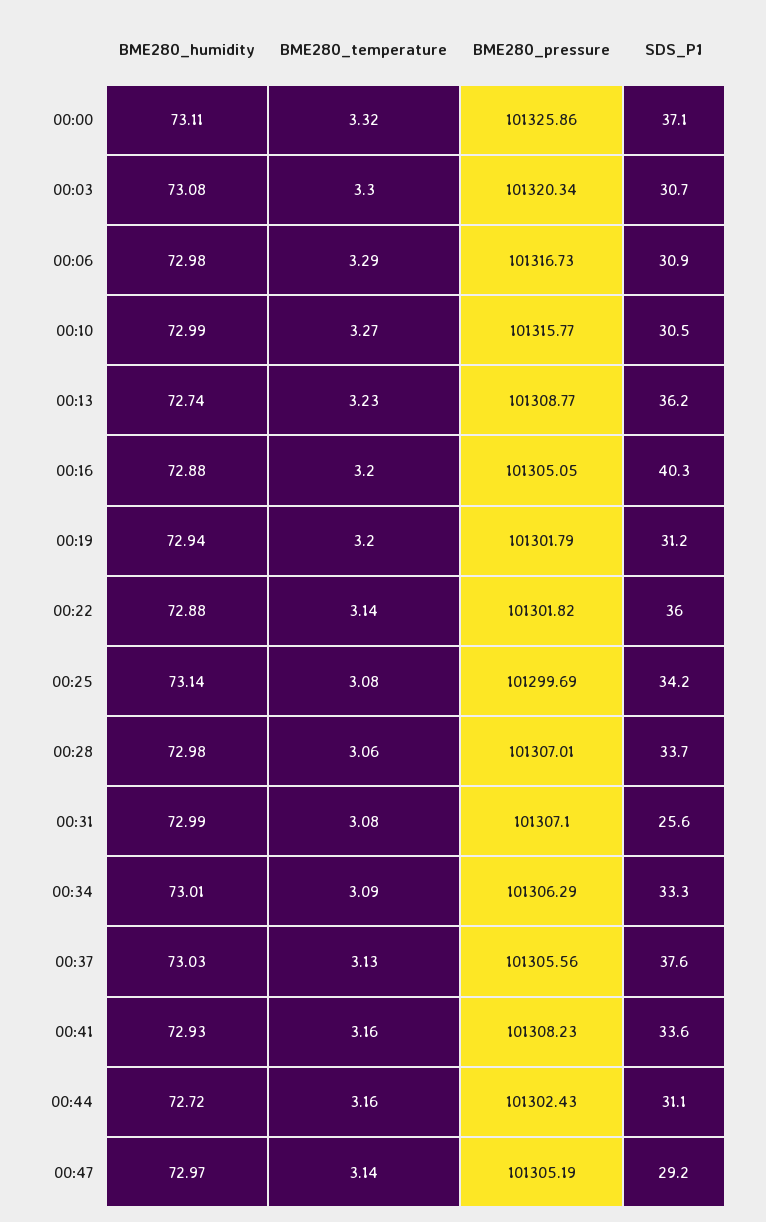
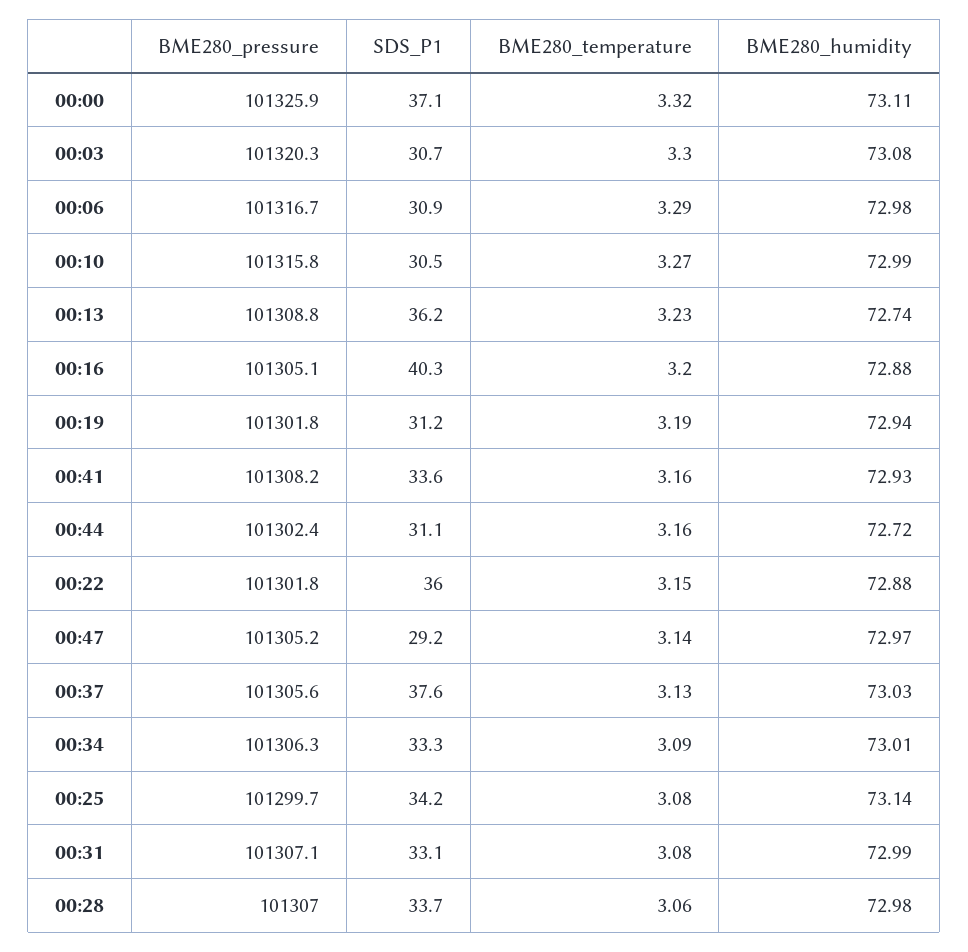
BME280_temperature, 00:19: 3.2 -> 3.19
BME280_temperature, 00:22: 3.14 -> 3.15
SDS_P1, 00:31: 25.6 -> 33.1

